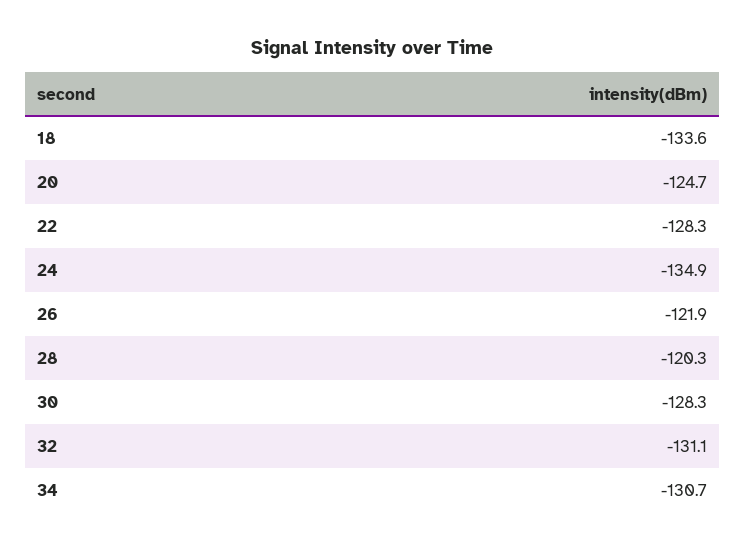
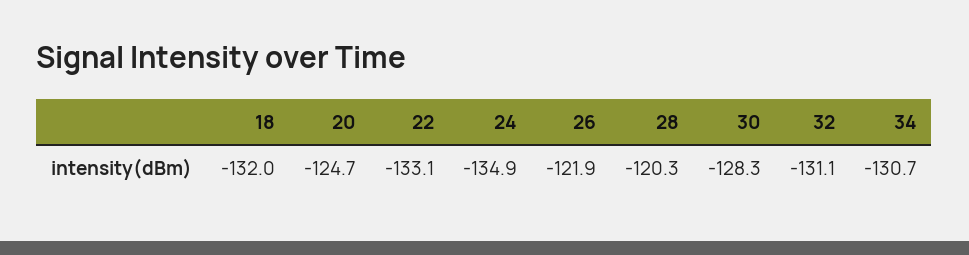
18: -133.6 -> -132
22: -128.3 -> -133.1

